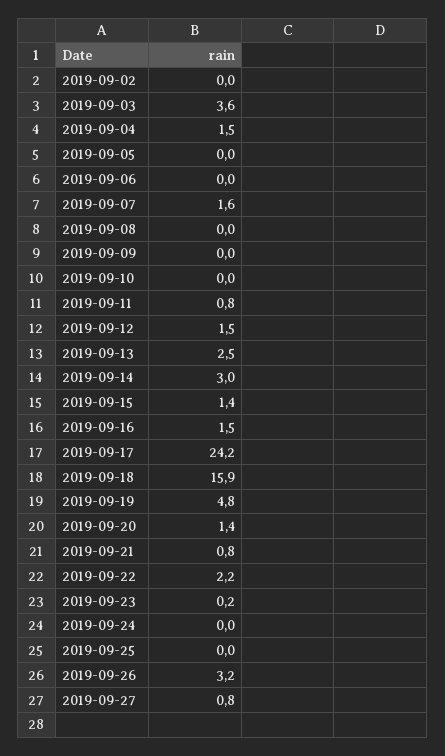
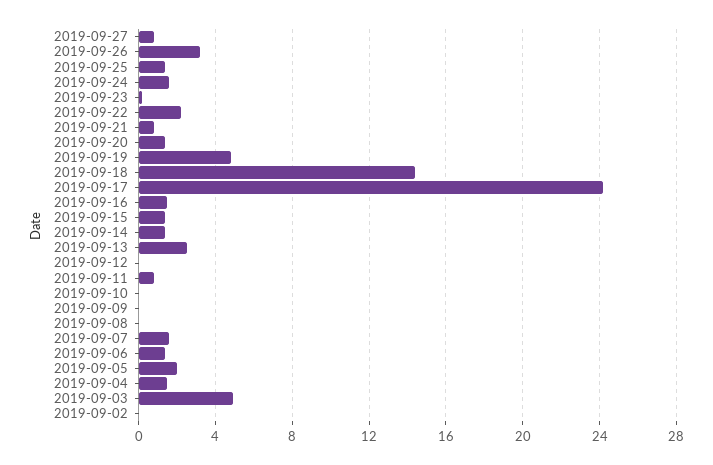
2019-09-03: 3.6 -> 5
2019-09-05: 0 -> 2
2019-09-06: 0 -> 1.5
2019-09-12: 1.5 -> 0
2019-09-14: 3 -> 1.5
2019-09-18: 15.9 -> 14.5
2019-09-24: 0 -> 1.5
2019-09-25: 0 -> 1.5

